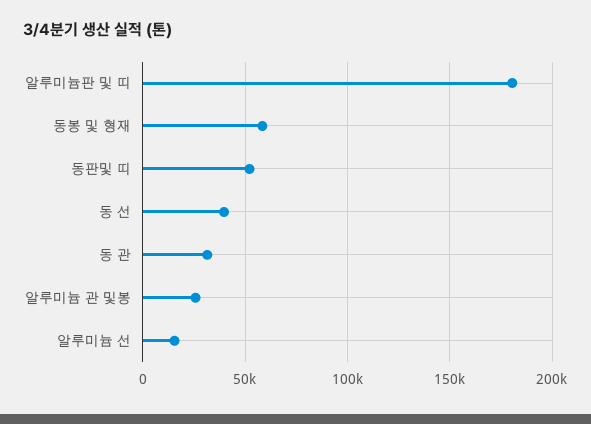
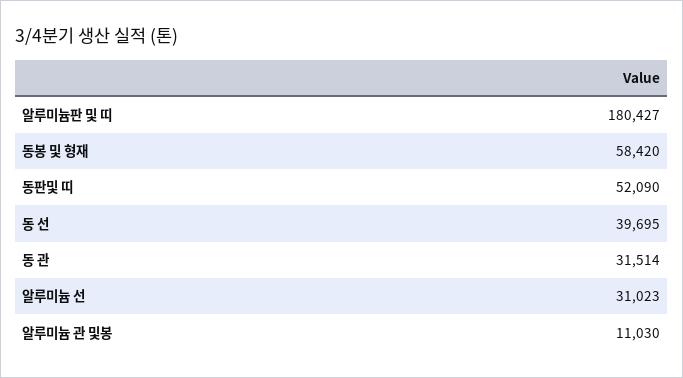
알루미늄 관 및봉: 25000 -> 11030
알루미늄 선: 15000 -> 31023

